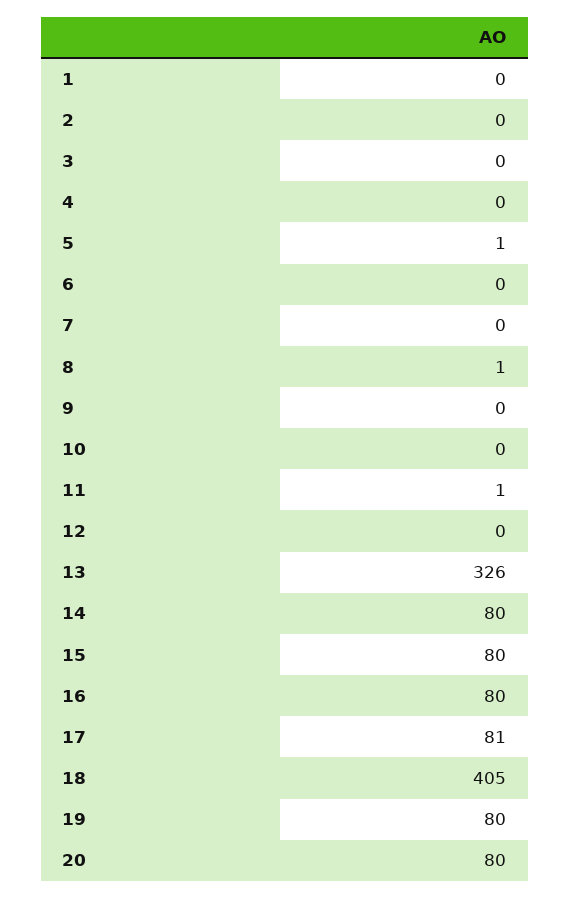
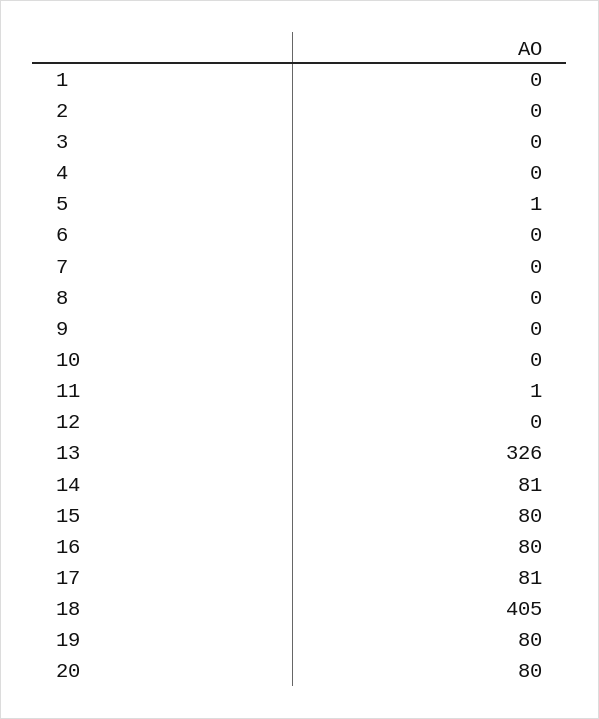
8: 1 -> 0
14: 80 -> 81

